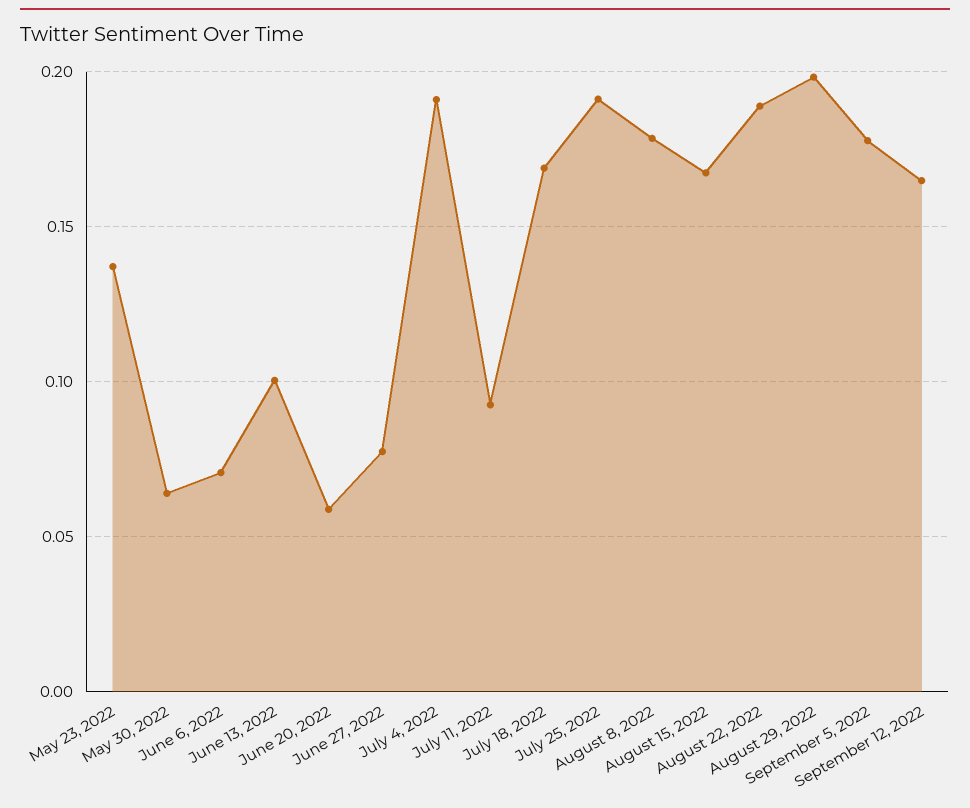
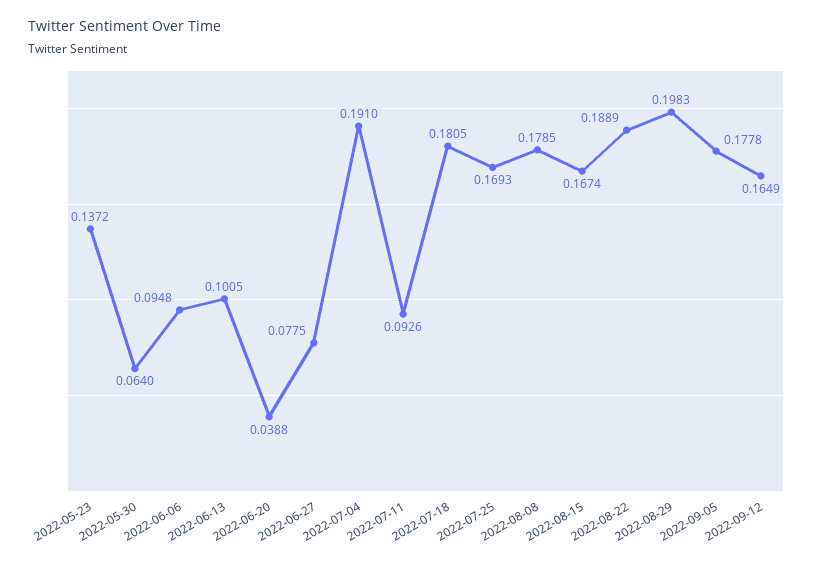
June 6, 2022: 0.07 -> 0.0948
June 20, 2022: 0.06 -> 0.0388
July 18, 2022: 0.17 -> 0.1805
July 25, 2022: 0.19 -> 0.1693

